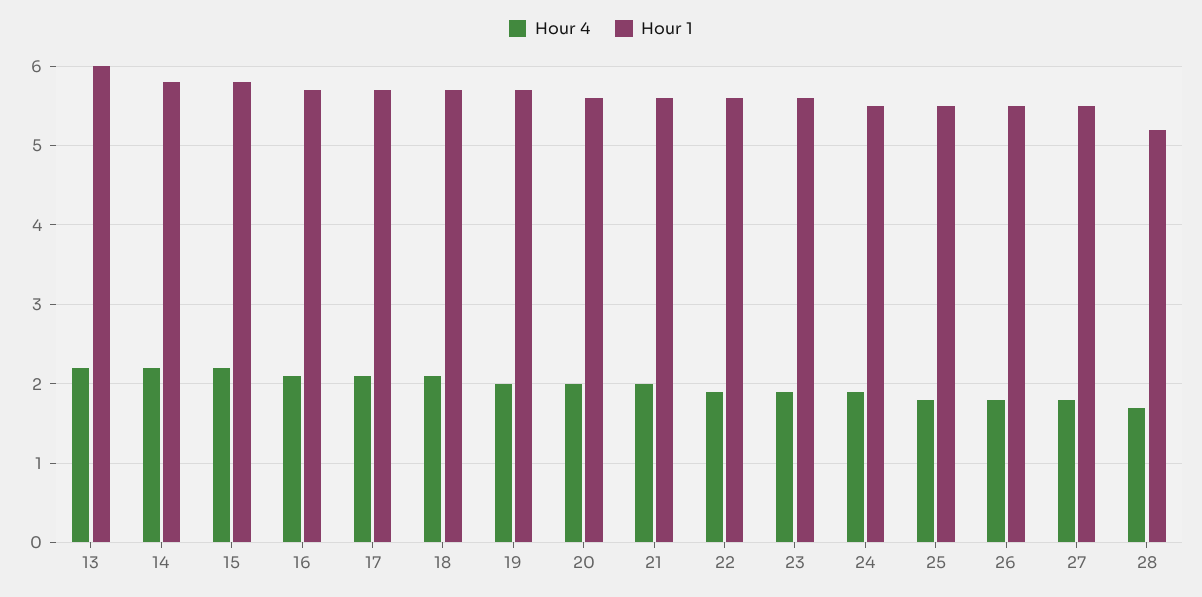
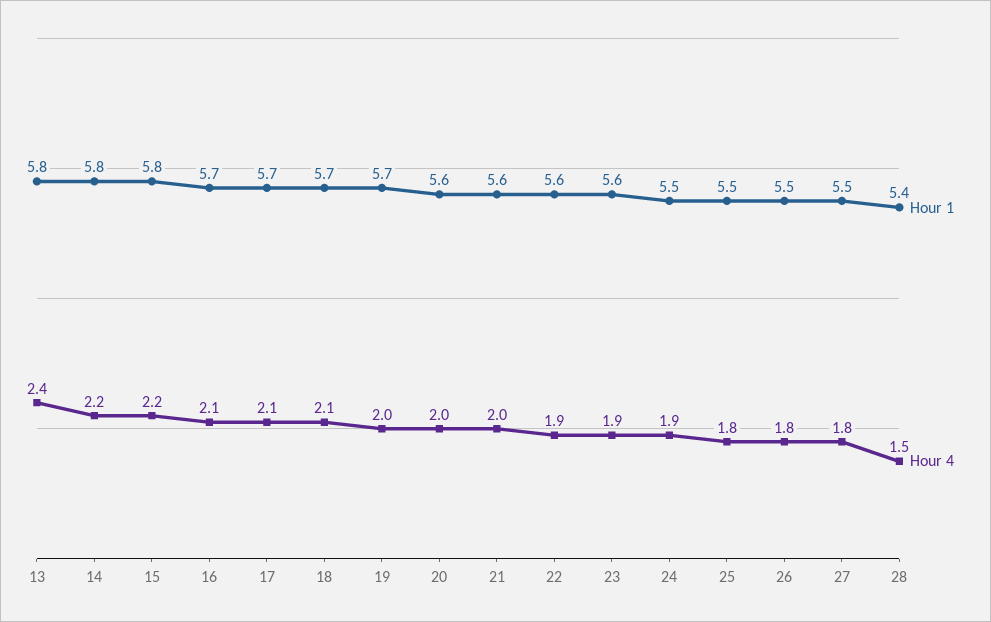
Hour 4, 13: 2.2 -> 2.4
Hour 1, 13: 6 -> 5.8
Hour 4, 28: 1.7 -> 1.5
Hour 1, 28: 5.2 -> 5.4

